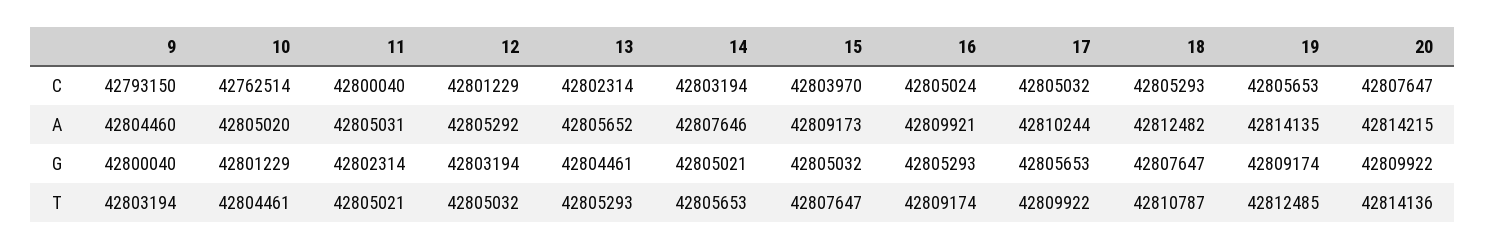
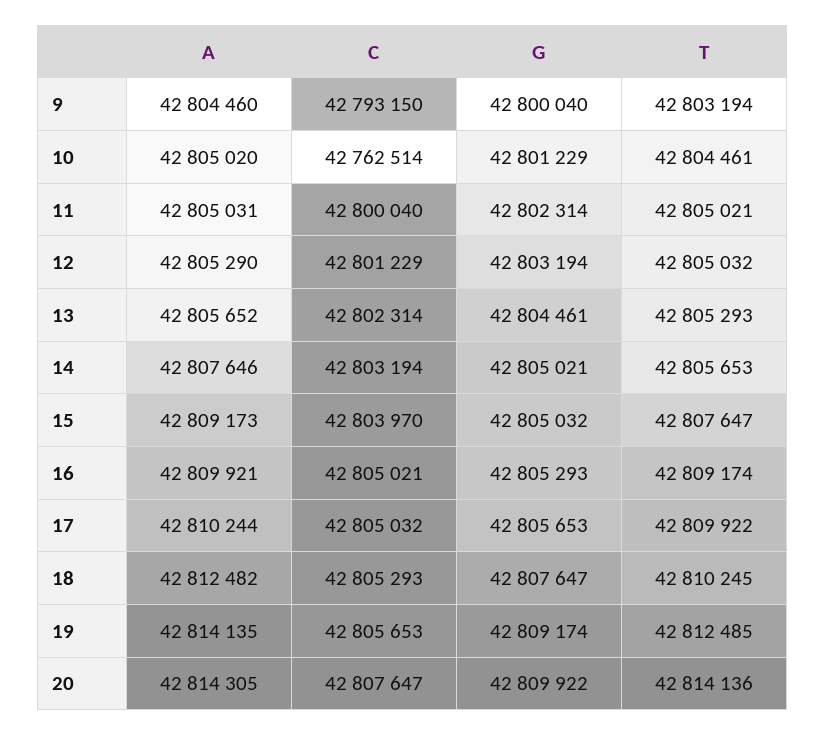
16, C: 42805024 -> 42805021
12, A: 42805292 -> 42805290
20, A: 42814215 -> 42814305
18, T: 42810787 -> 42810245

